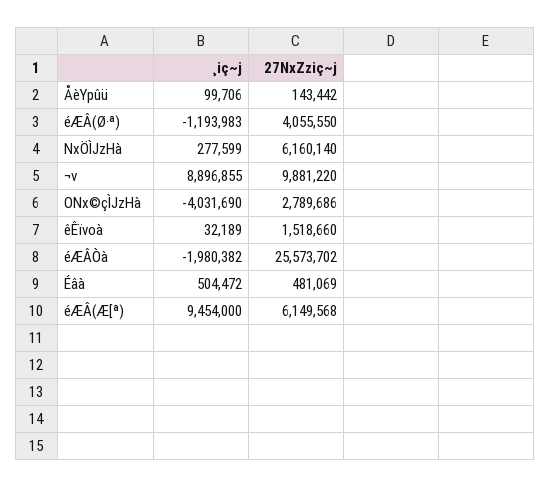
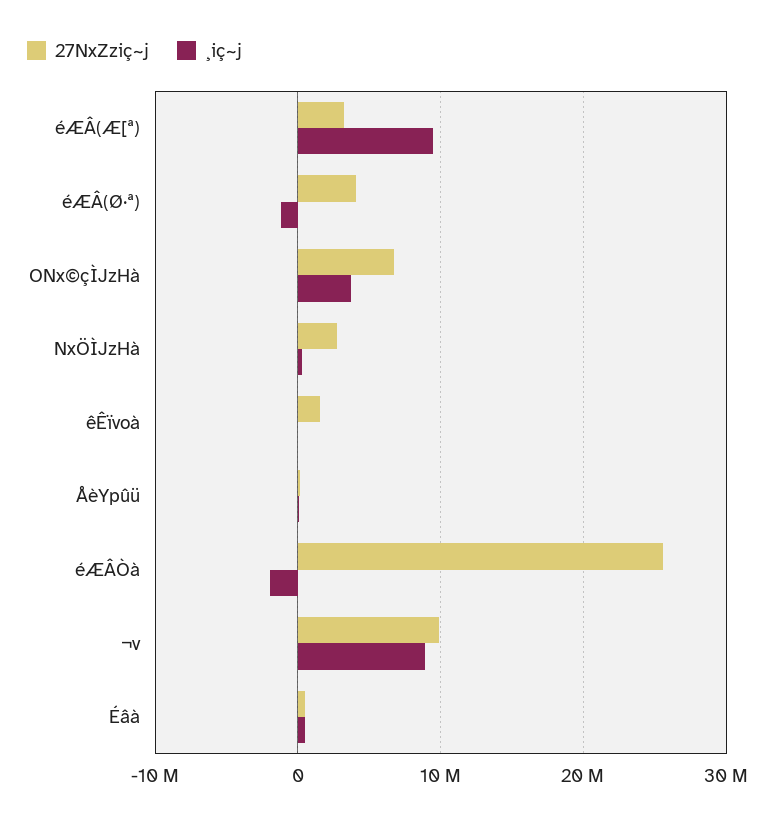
27NxZziç~j, NxÖÌJzHà: 6160140 -> 3000000
¸iç~j, ONx©çÌJzHà: -4031690 -> 4000000
27NxZziç~j, ONx©çÌJzHà: 2789686 -> 7000000
27NxZziç~j, éÆÂ(Æ[ª): 6149568 -> 3000000

